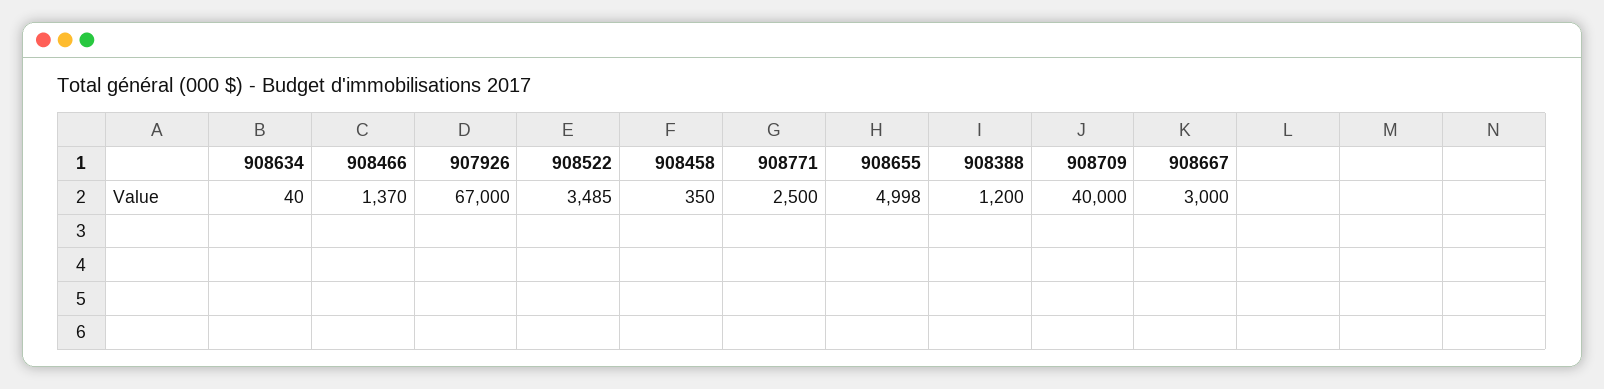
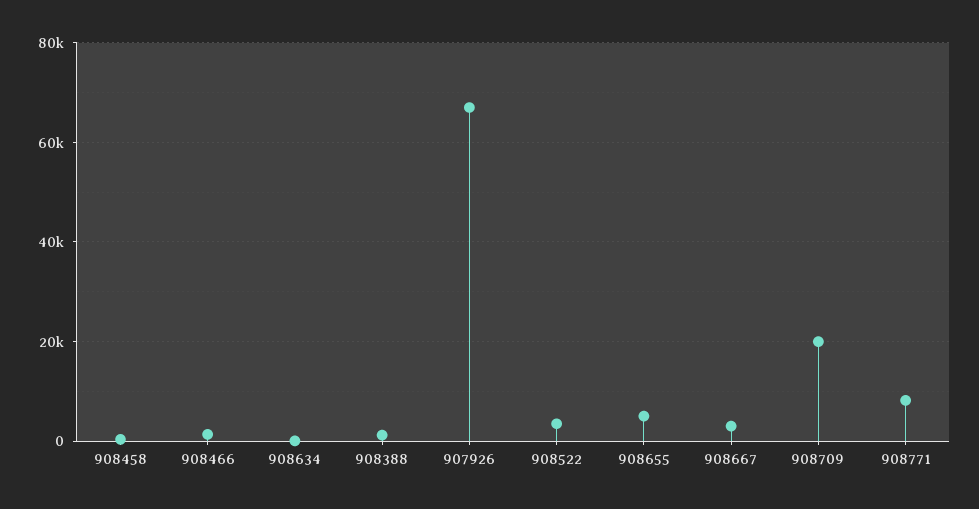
908771: 2500 -> 8000
908709: 40000 -> 20000

